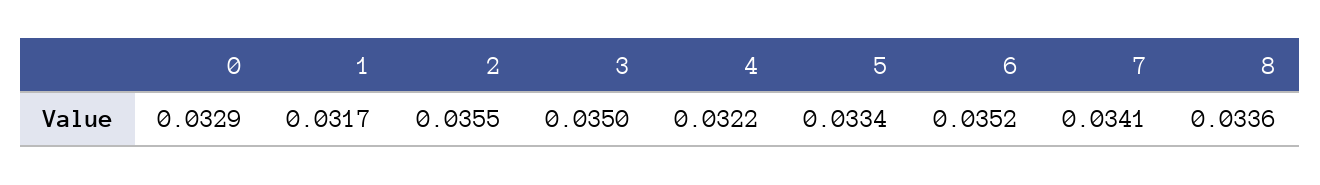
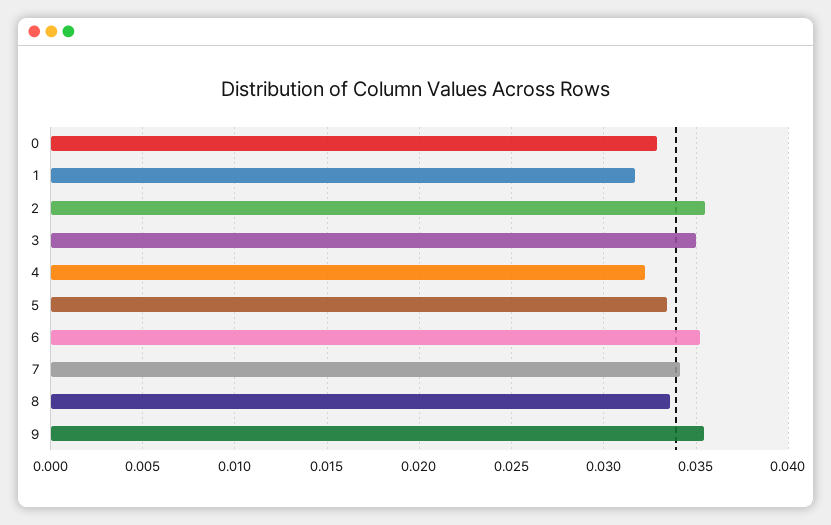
9: none -> 0.0355

